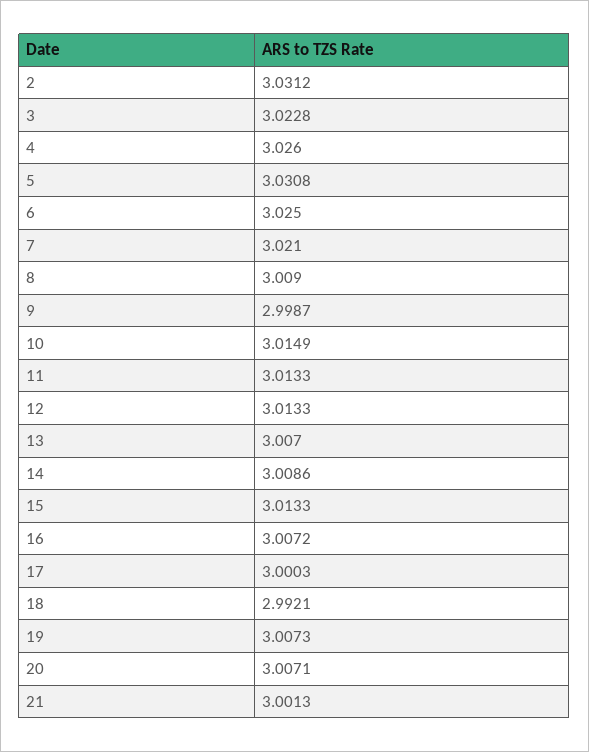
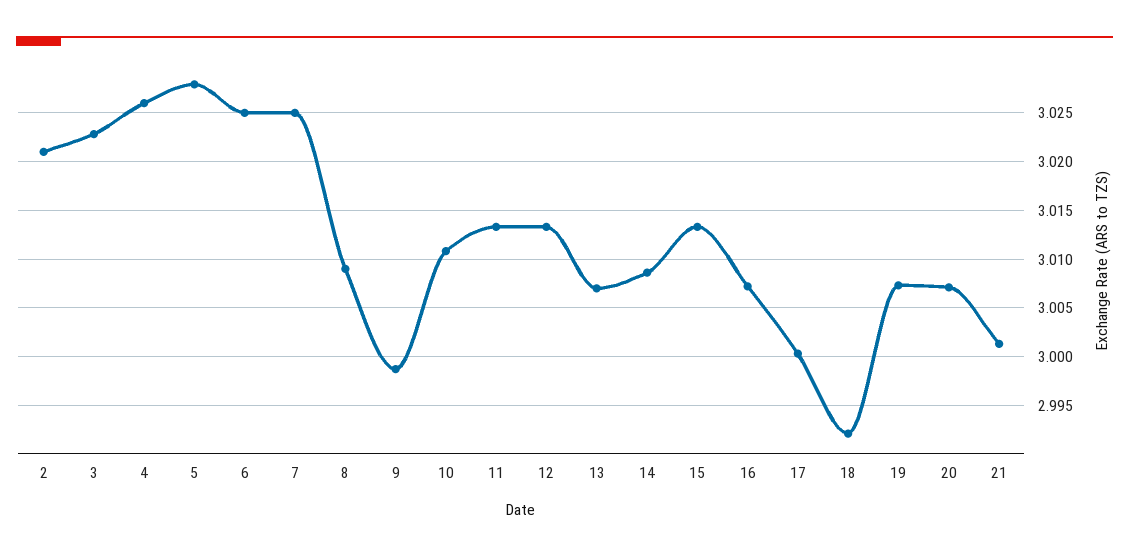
2: 3.0312 -> 3.021
5: 3.0308 -> 3.028
7: 3.021 -> 3.025
10: 3.0149 -> 3.011

